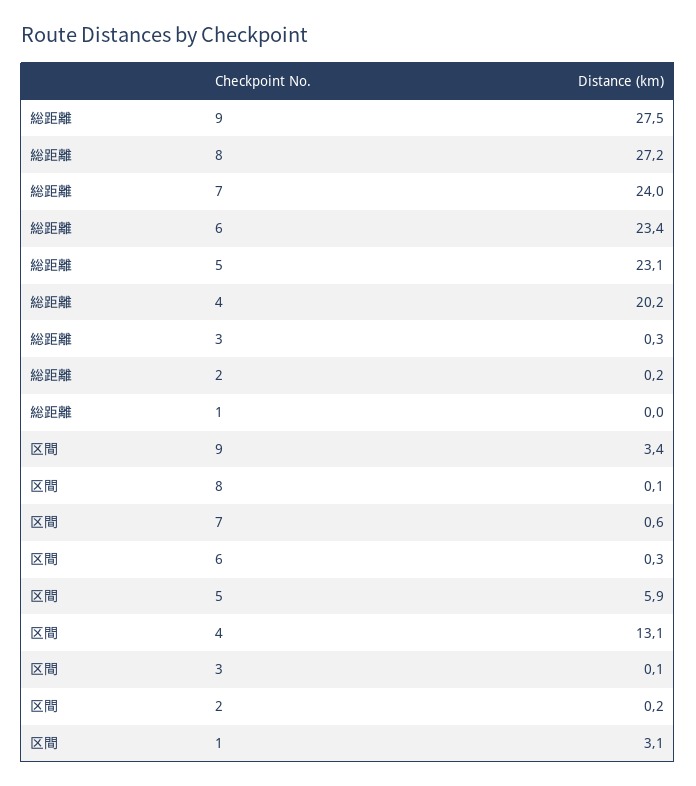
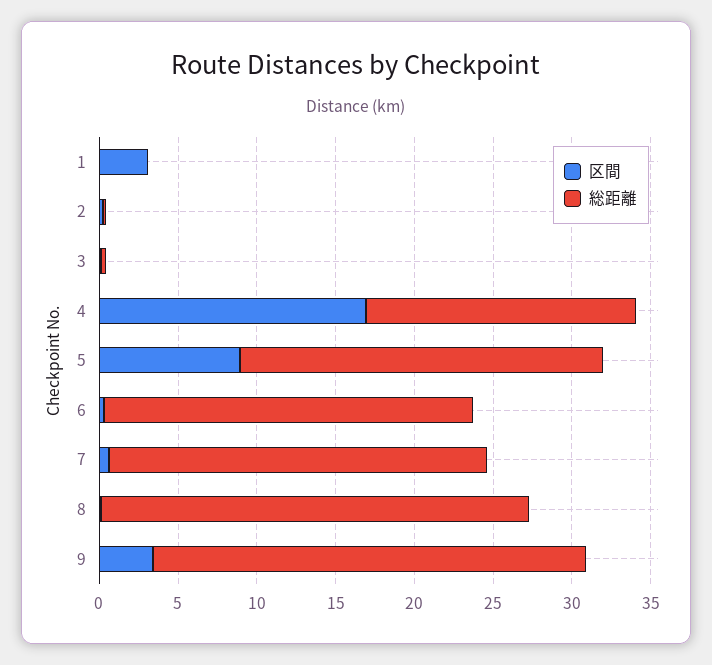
総距離, 4: 20.2 -> 17
区間, 5: 5.9 -> 9
区間, 4: 13.1 -> 17

